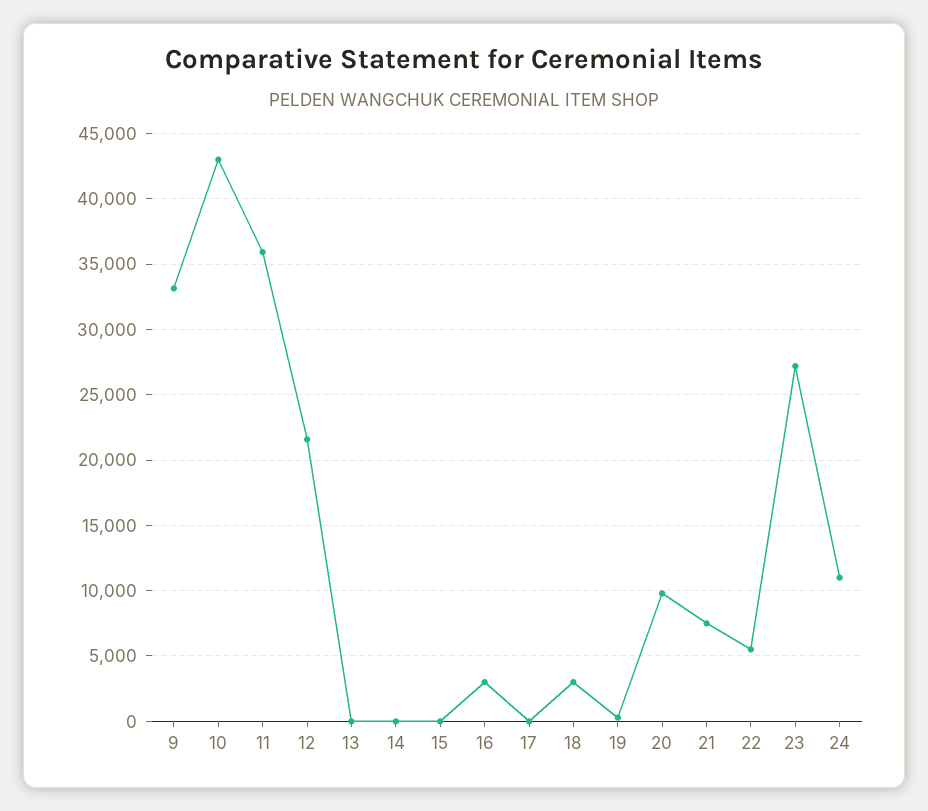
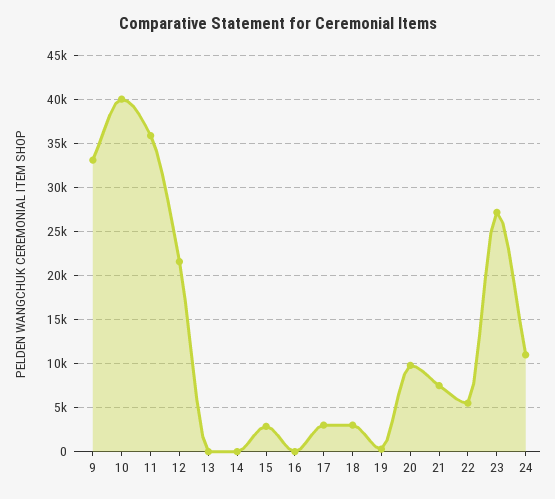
10: 43000 -> 40000
15: 0 -> 3000
16: 3000 -> 0
17: 0 -> 3000

